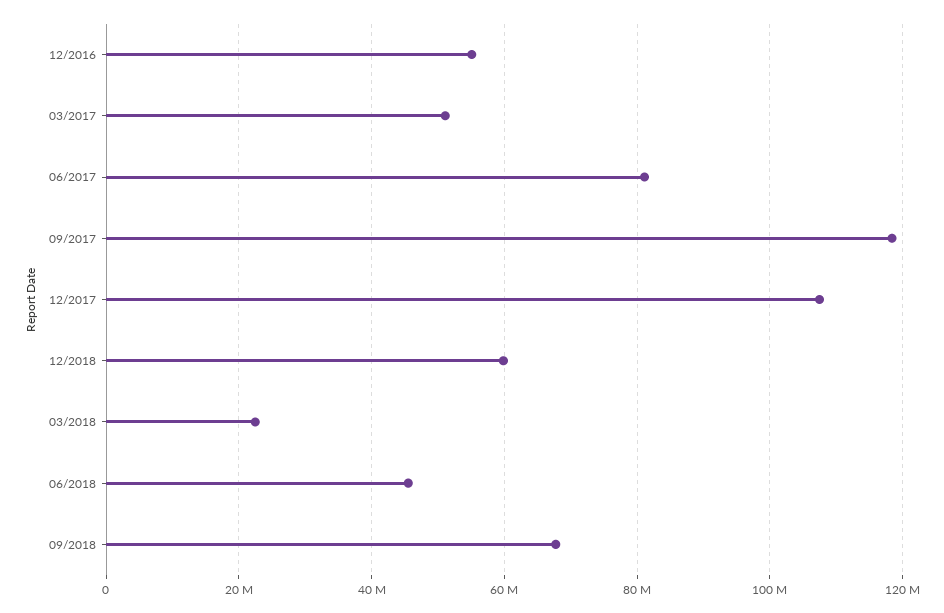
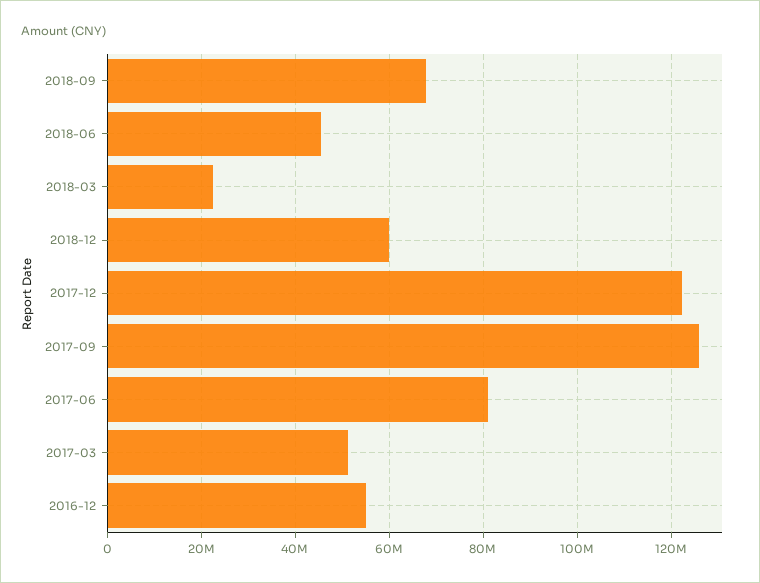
09/2017: 118000000 -> 126000000
12/2017: 108000000 -> 122000000

